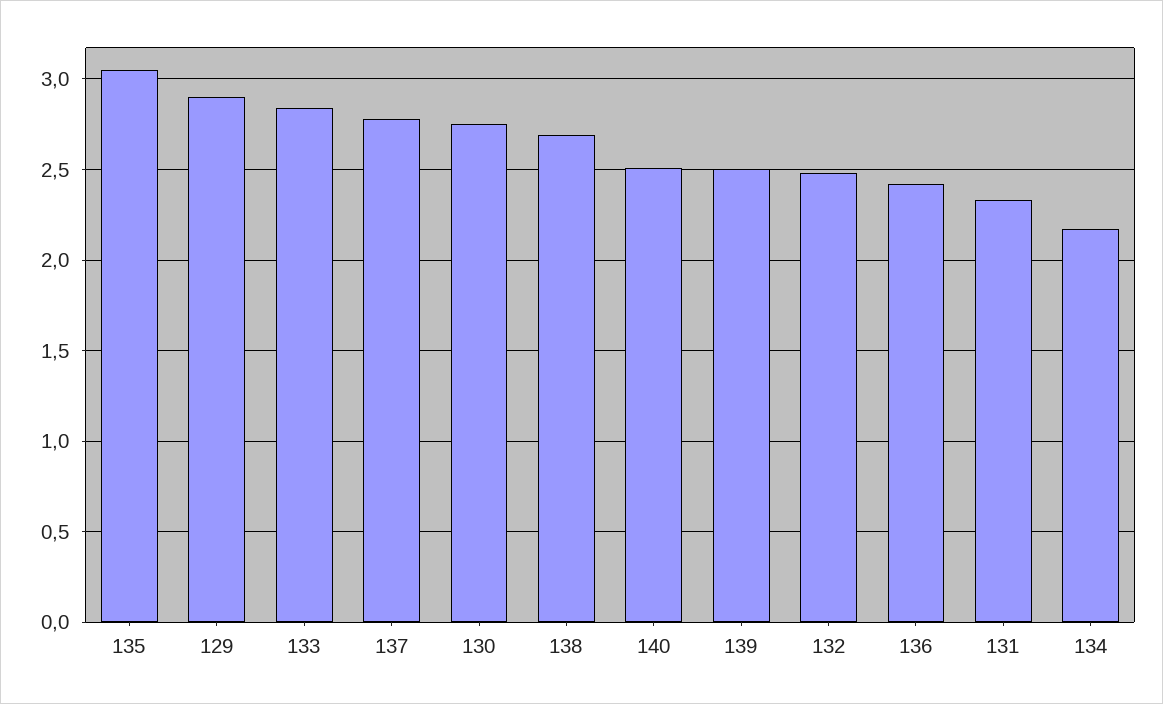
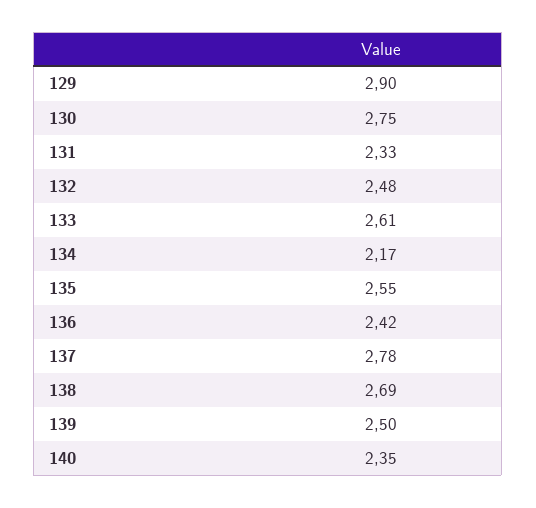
135: 3.05 -> 2.55
133: 2.85 -> 2.61
140: 2.5 -> 2.35

